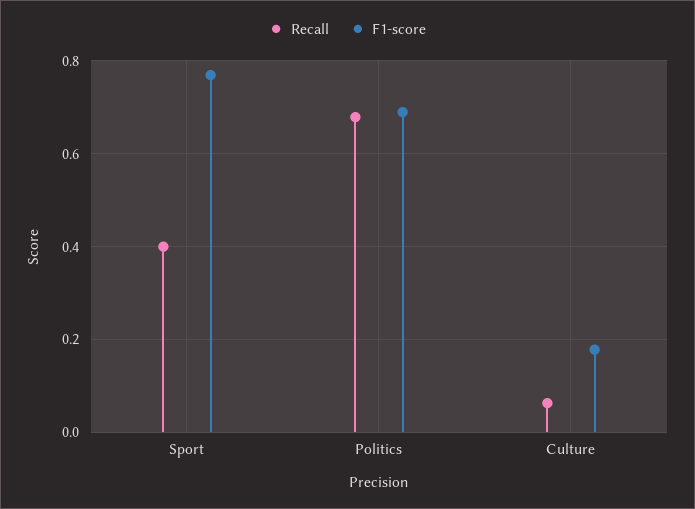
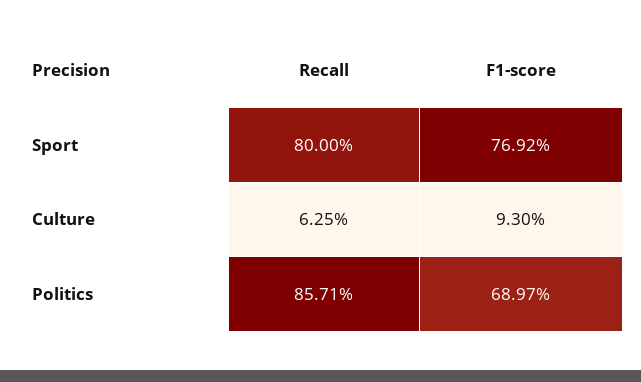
Recall, Sport: 0.4 -> 0.8
Recall, Politics: 0.68 -> 0.8571
F1-score, Culture: 0.18 -> 0.093

